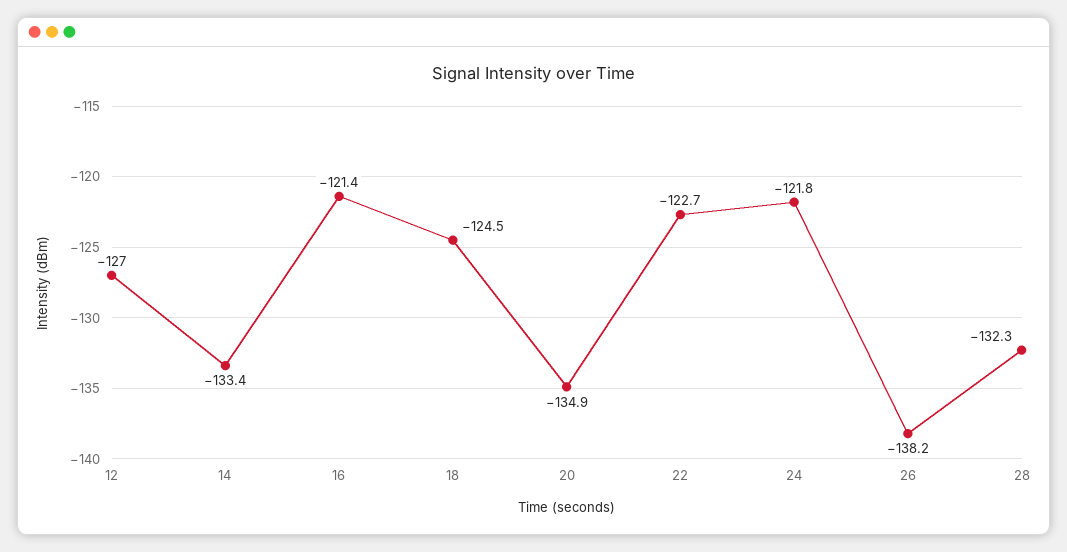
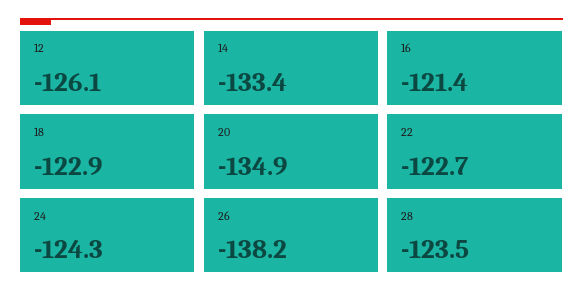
12: -127 -> -126.1
18: -124.5 -> -122.9
24: -121.8 -> -124.3
28: -132.3 -> -123.5

